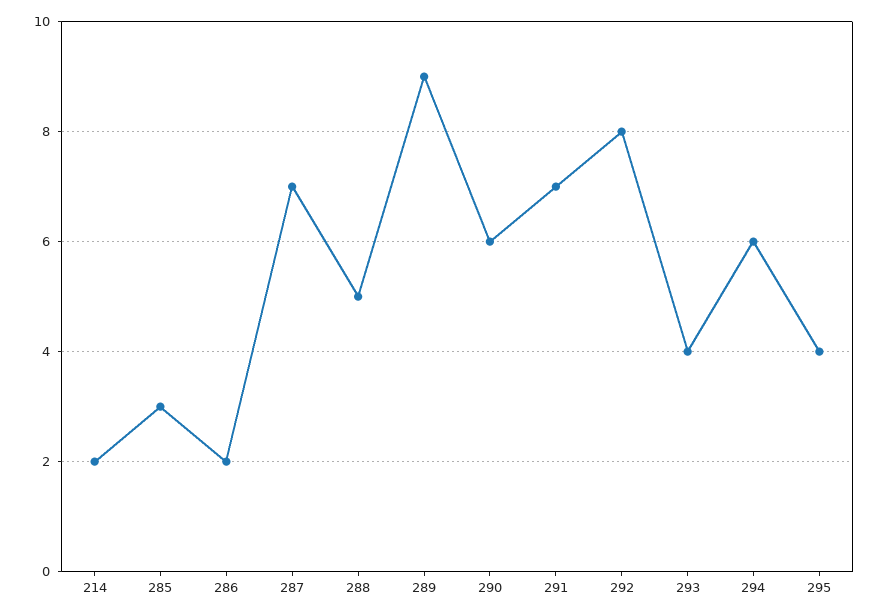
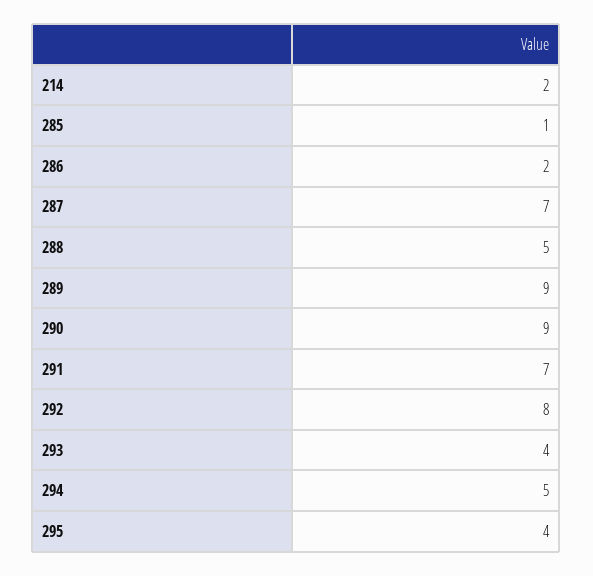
285: 3 -> 1
290: 6 -> 9
294: 6 -> 5

